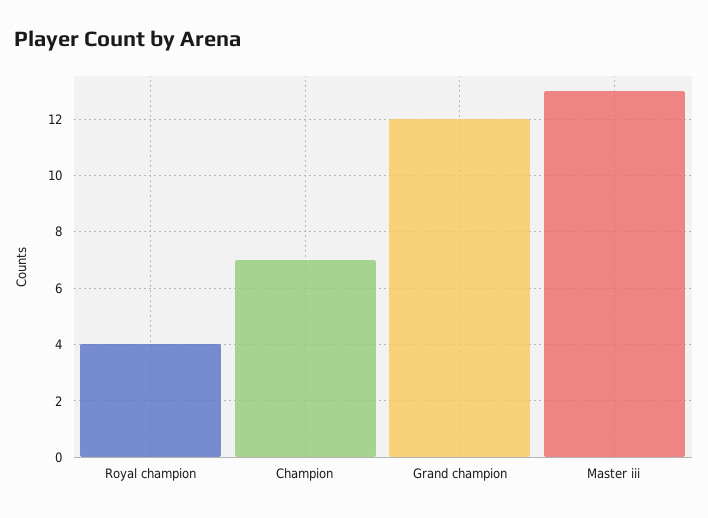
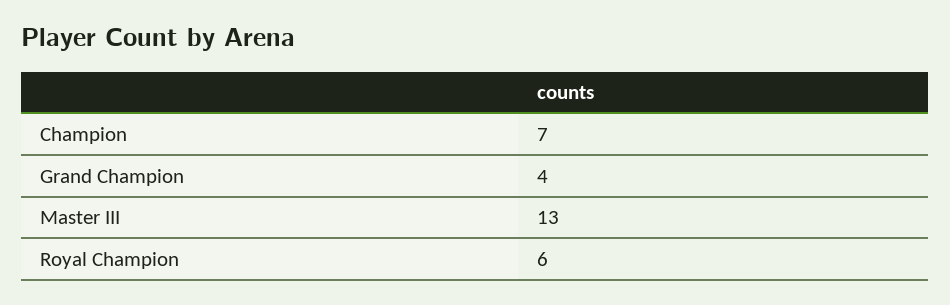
Royal champion: 4 -> 6
Grand champion: 12 -> 4

